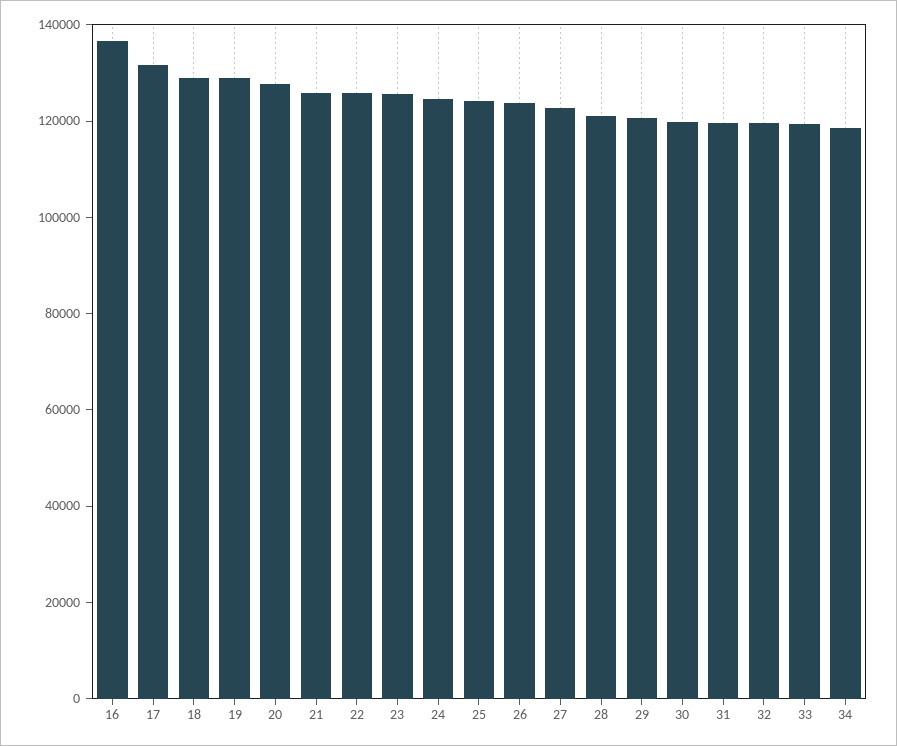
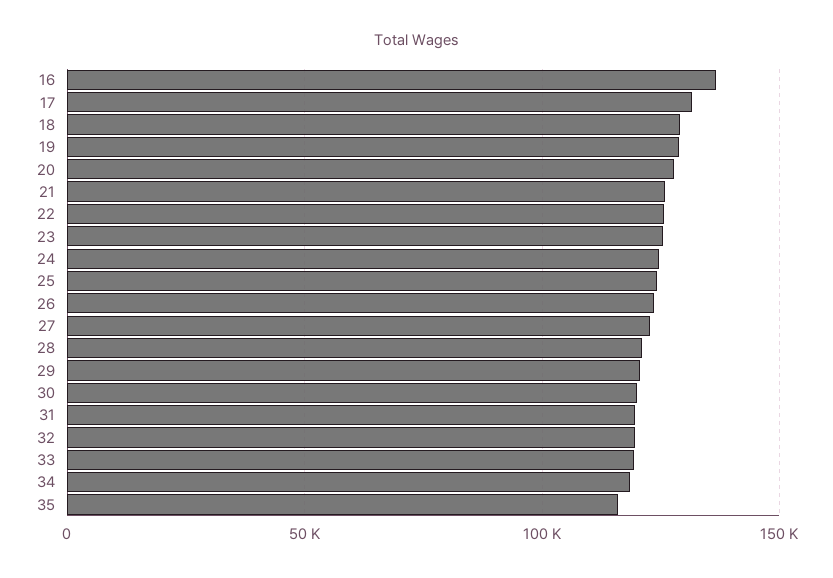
35: none -> 115000

